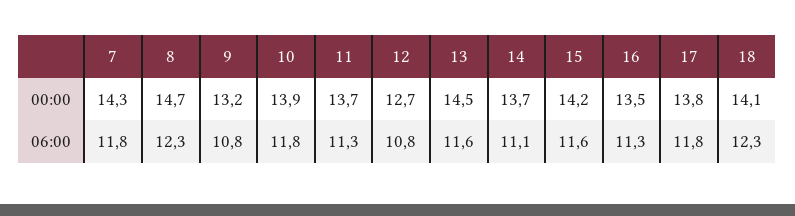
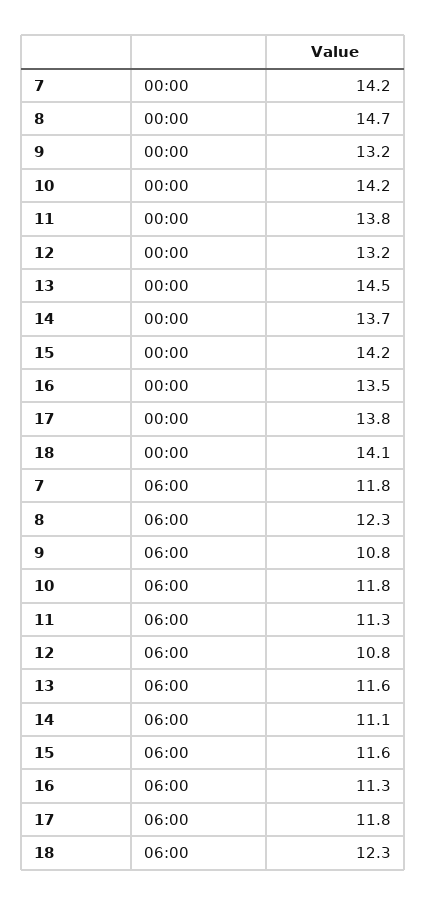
7, 00:00: 14.3 -> 14.2
10, 00:00: 13.9 -> 14.2
11, 00:00: 13.7 -> 13.8
12, 00:00: 12.7 -> 13.2

